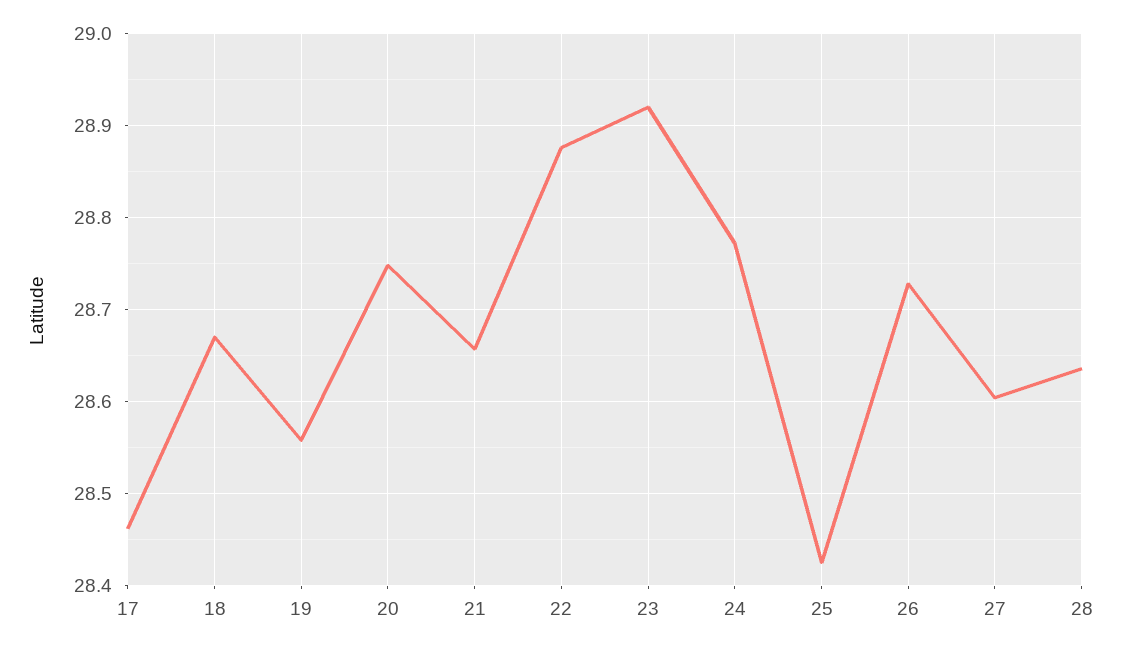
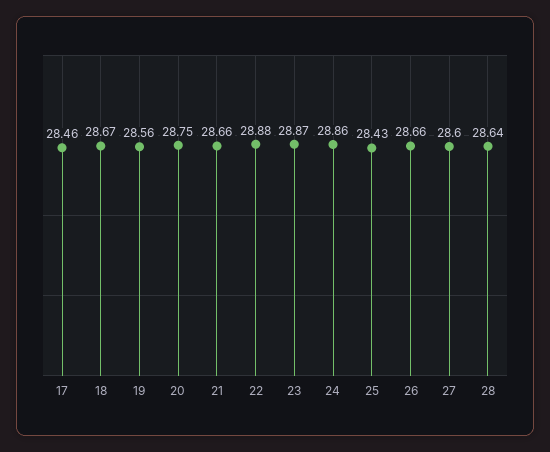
23: 28.92 -> 28.87
24: 28.77 -> 28.86
26: 28.73 -> 28.66

